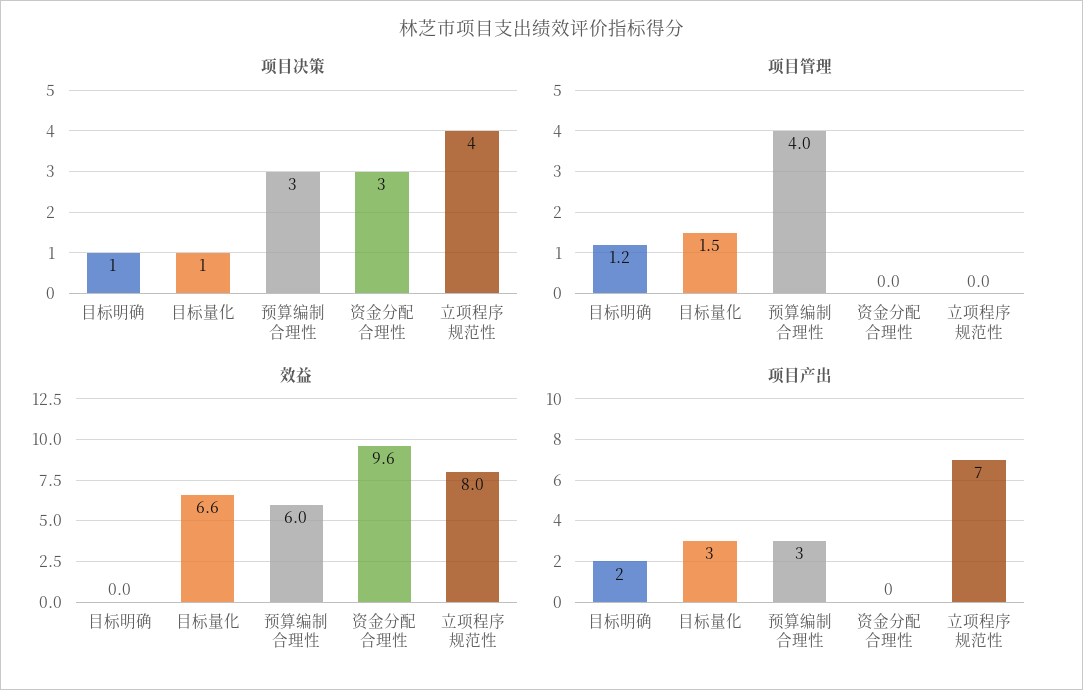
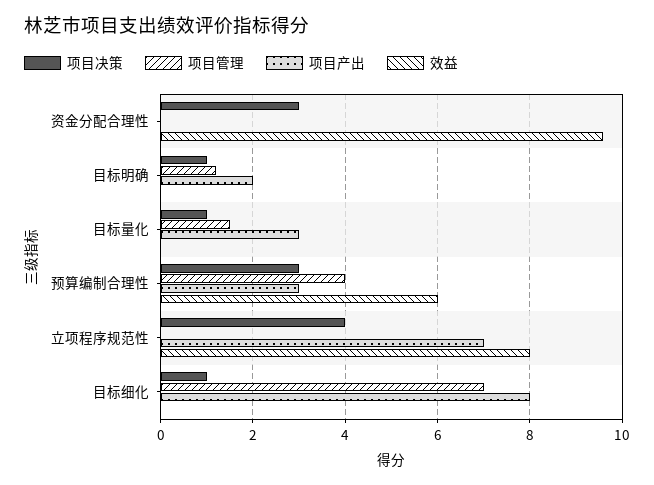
效益, 目标量化: 6.6 -> 0
项目决策, 目标细化: none -> 1
项目管理, 目标细化: none -> 7
项目产出, 目标细化: none -> 8
效益, 目标细化: none -> 0

